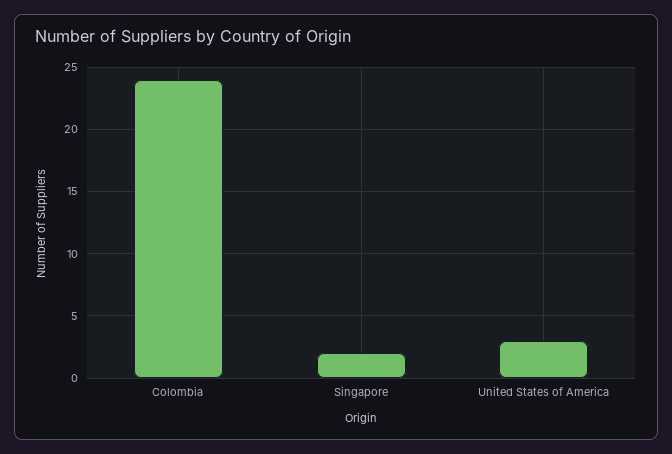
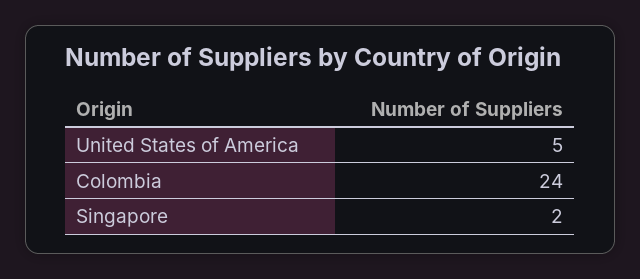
United States of America: 3 -> 5

